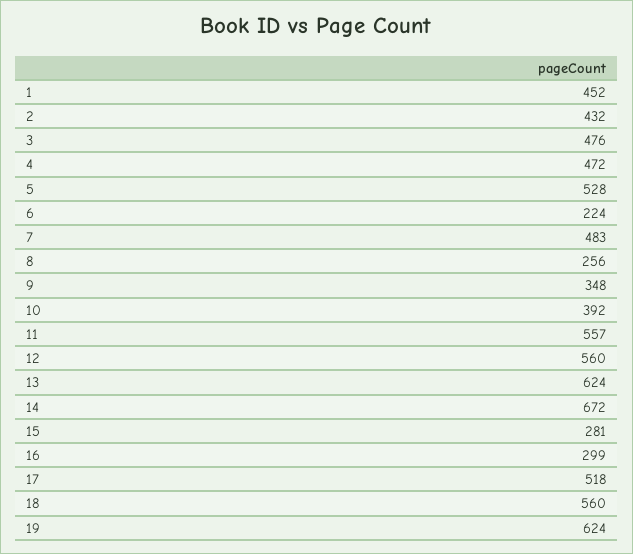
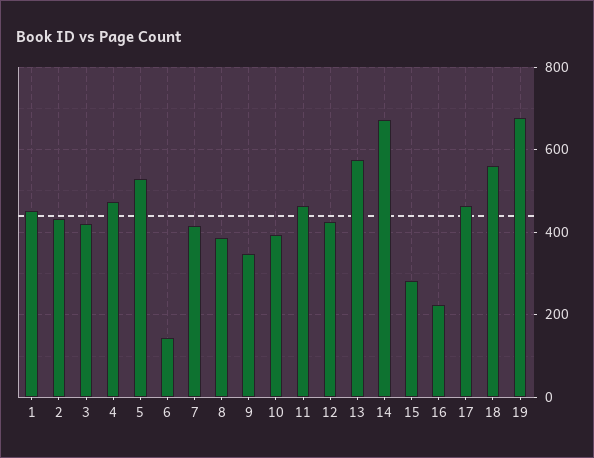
3: 476 -> 420
6: 224 -> 140
7: 483 -> 420
8: 256 -> 380
11: 557 -> 460
12: 560 -> 420
13: 624 -> 580
16: 299 -> 220
17: 518 -> 460
19: 624 -> 680

